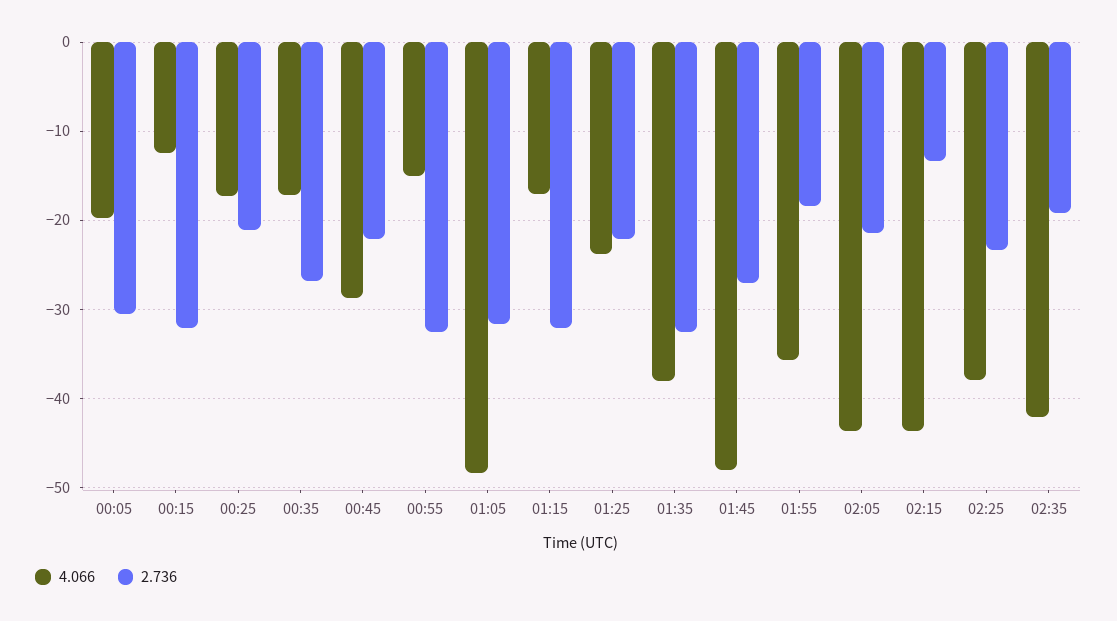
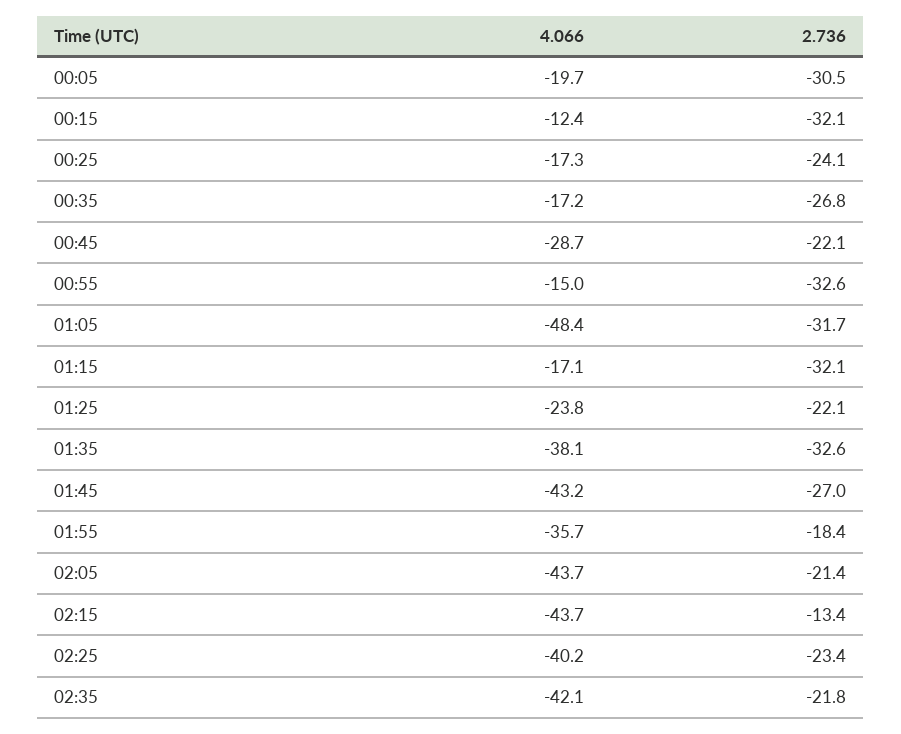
2.736, 00:25: -21 -> -24.1
4.066, 01:45: -48 -> -43.2
4.066, 02:25: -38 -> -40.2
2.736, 02:35: -19 -> -21.8

